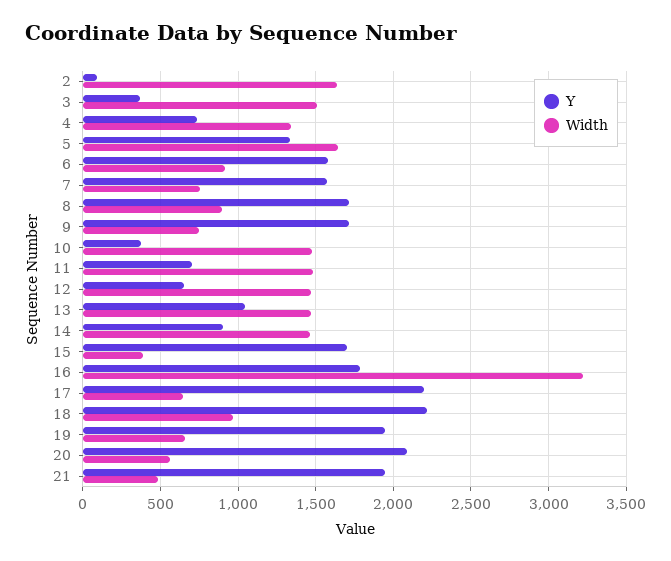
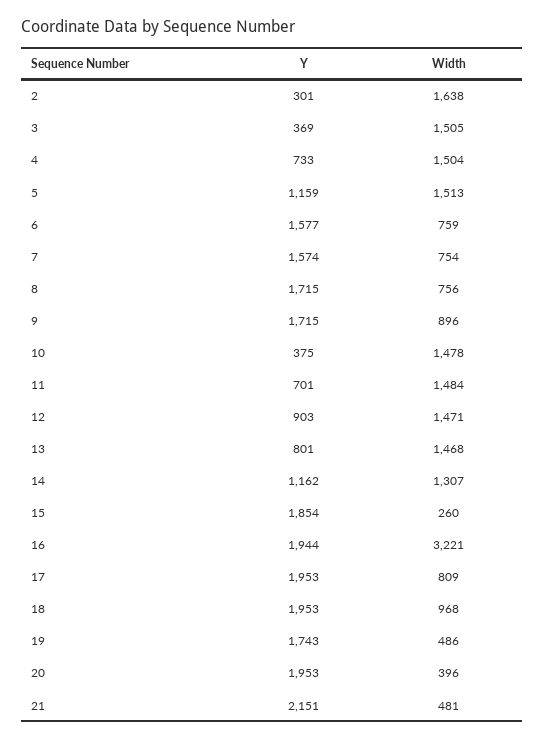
Y, 2: 100 -> 301
Width, 4: 1350 -> 1504
Y, 5: 1350 -> 1159
Width, 5: 1650 -> 1513
Width, 6: 900 -> 759
Width, 8: 900 -> 756
Width, 9: 750 -> 896
Y, 12: 650 -> 903
Y, 13: 1050 -> 801
Y, 14: 900 -> 1162
Width, 14: 1450 -> 1307
Y, 15: 1700 -> 1854
Width, 15: 400 -> 260
Y, 16: 1800 -> 1944
Y, 17: 2200 -> 1953
Width, 17: 650 -> 809
Y, 18: 2200 -> 1953
Y, 19: 1950 -> 1743
Width, 19: 650 -> 486
Y, 20: 2100 -> 1953
Width, 20: 550 -> 396
Y, 21: 1950 -> 2151

